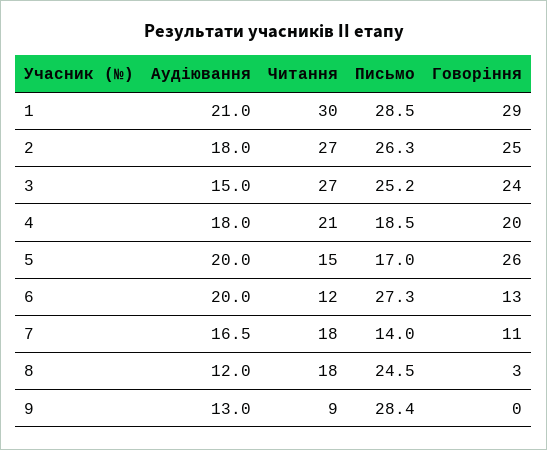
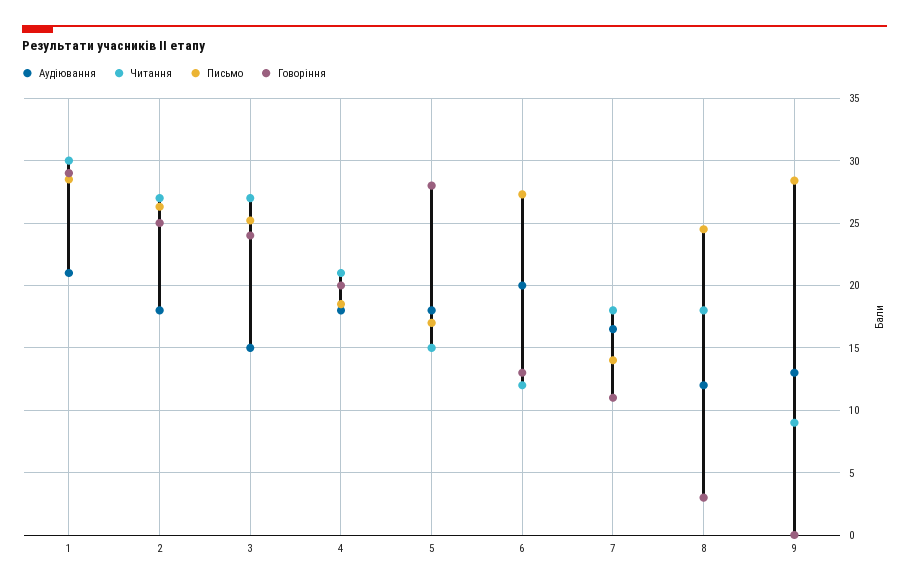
Аудіювання, 5: 20 -> 18
Говоріння, 5: 26 -> 28

